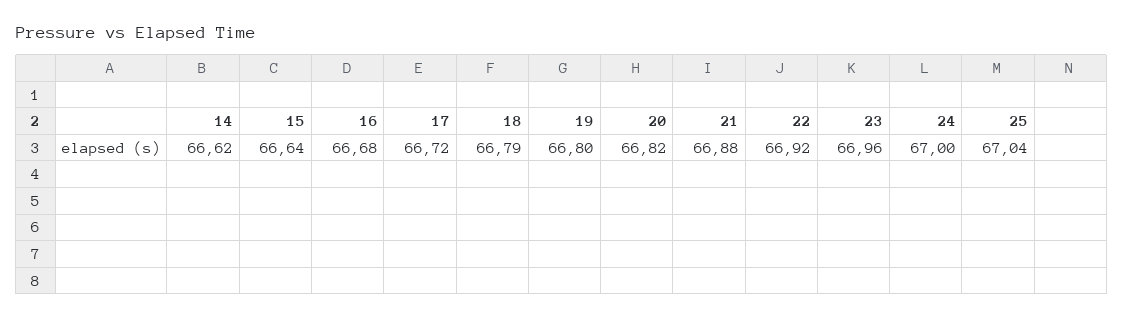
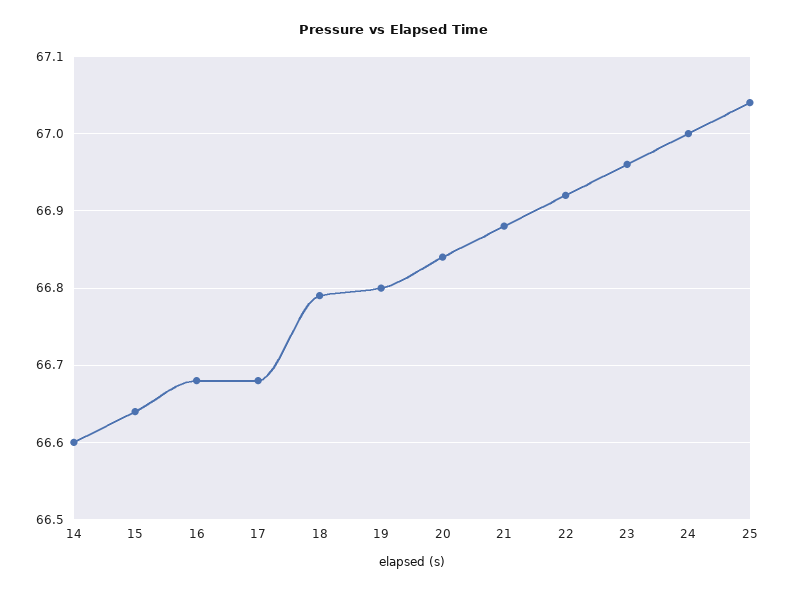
14: 66.62 -> 66.6
17: 66.72 -> 66.68
20: 66.82 -> 66.84

